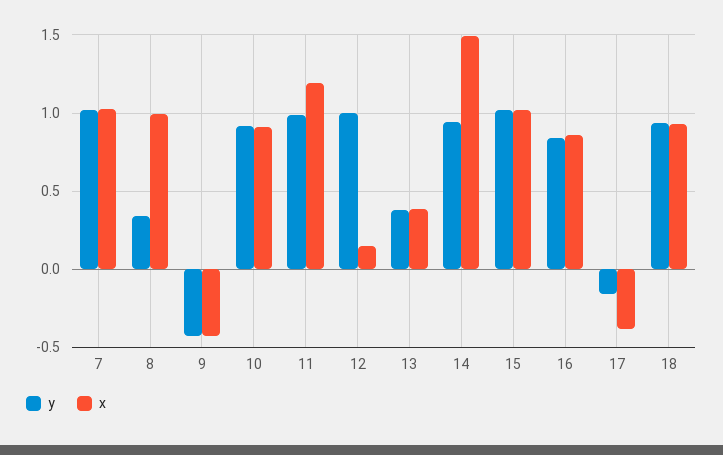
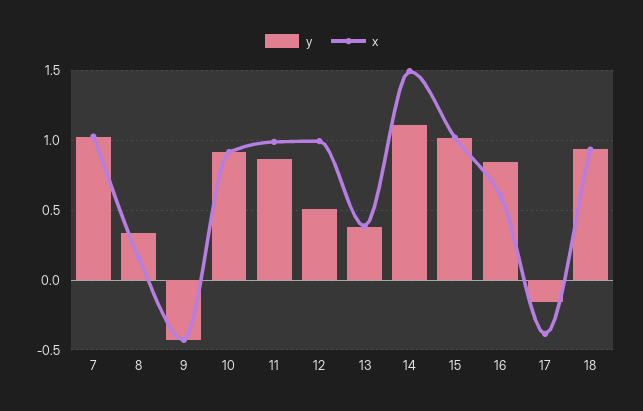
x, 8: 1 -> 0.15
y, 11: 1 -> 0.85
x, 11: 1.2 -> 1
y, 12: 1 -> 0.5
x, 12: 0.15 -> 1
y, 14: 0.95 -> 1.1
x, 16: 0.85 -> 0.6

